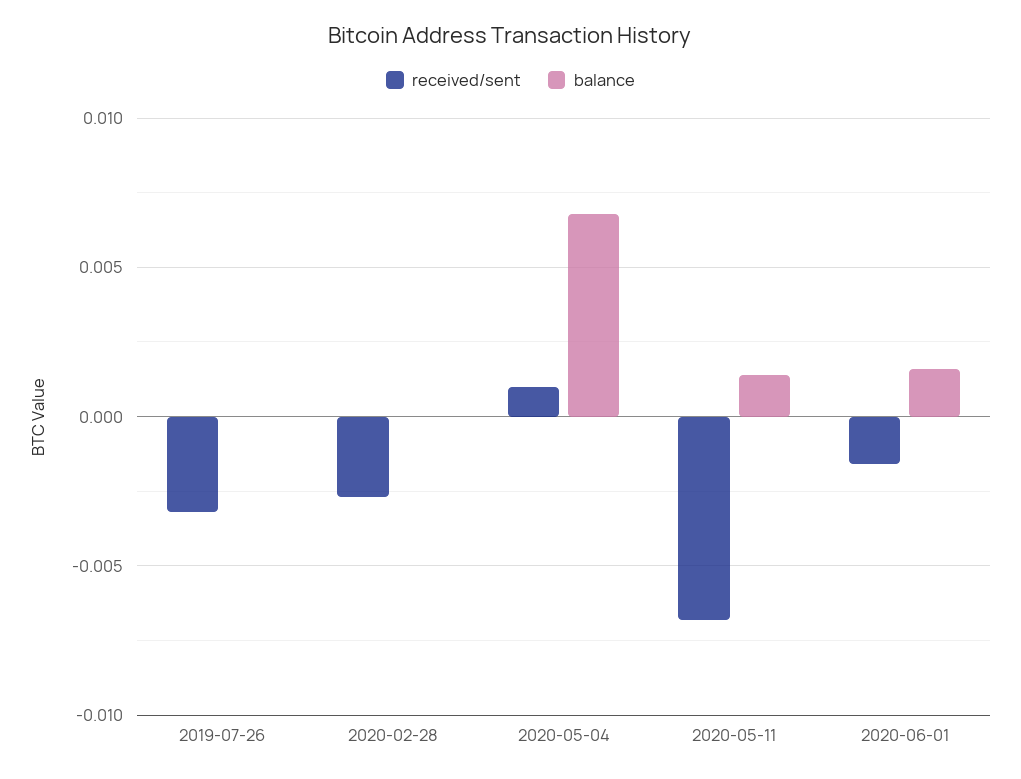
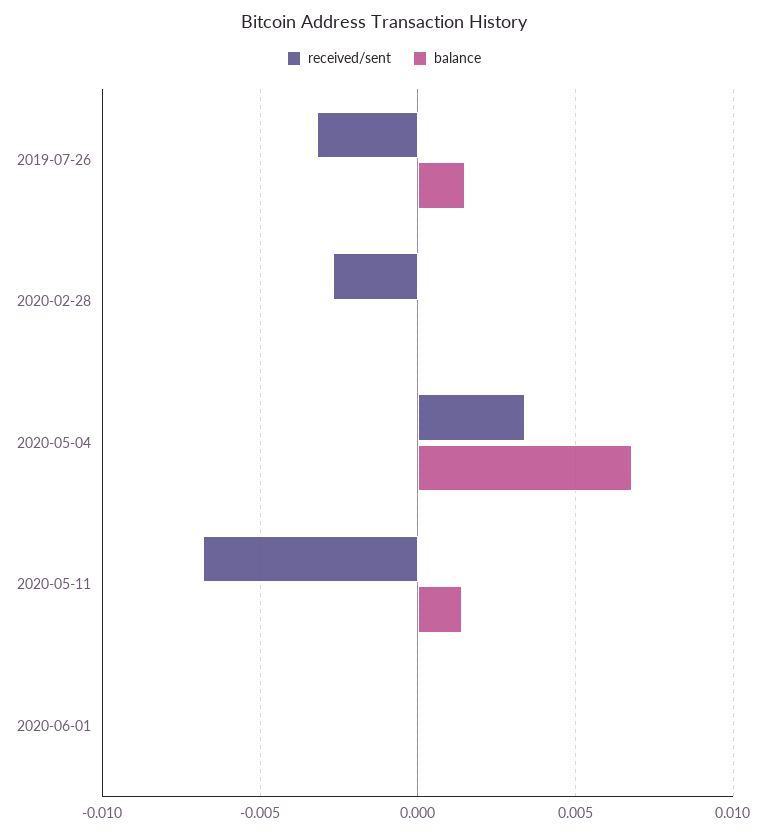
balance, 2019-07-26: 0 -> 0.0015
received/sent, 2020-05-04: 0.001 -> 0.0035
received/sent, 2020-06-01: -0.0015 -> 0
balance, 2020-06-01: 0.0015 -> 0

